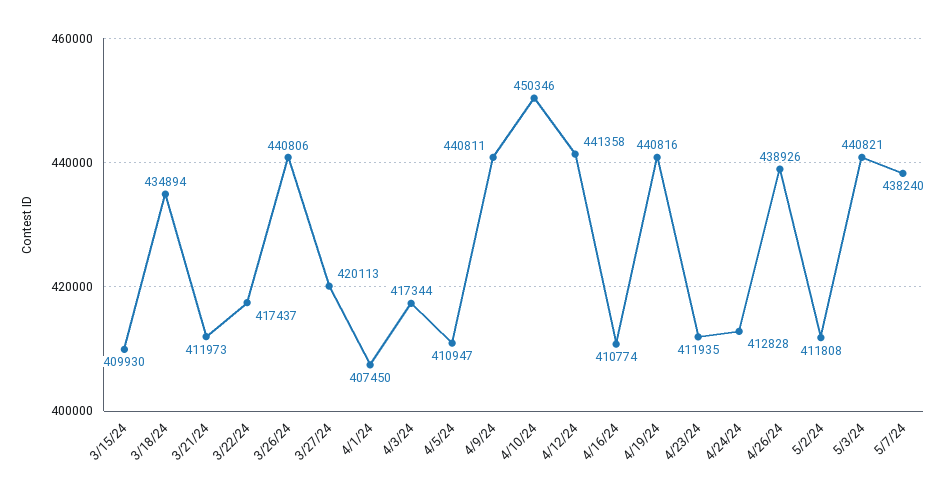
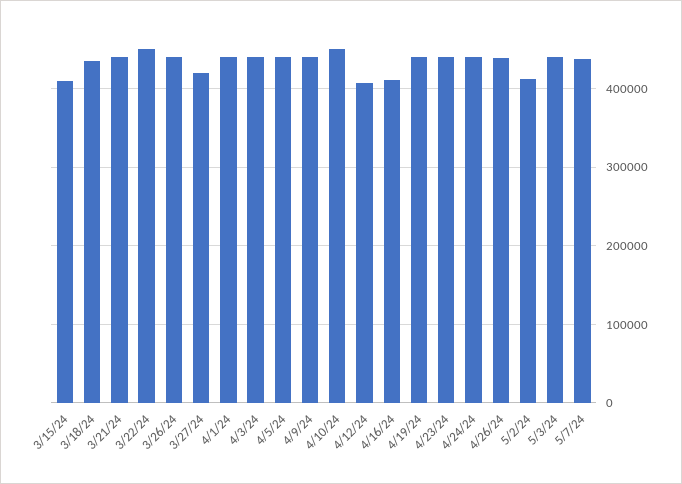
3/21/24: 411973 -> 440000
3/22/24: 417437 -> 450000
4/1/24: 407450 -> 440000
4/3/24: 417344 -> 440000
4/5/24: 410947 -> 440000
4/12/24: 441358 -> 410000
4/23/24: 411935 -> 440000
4/24/24: 412828 -> 440000

